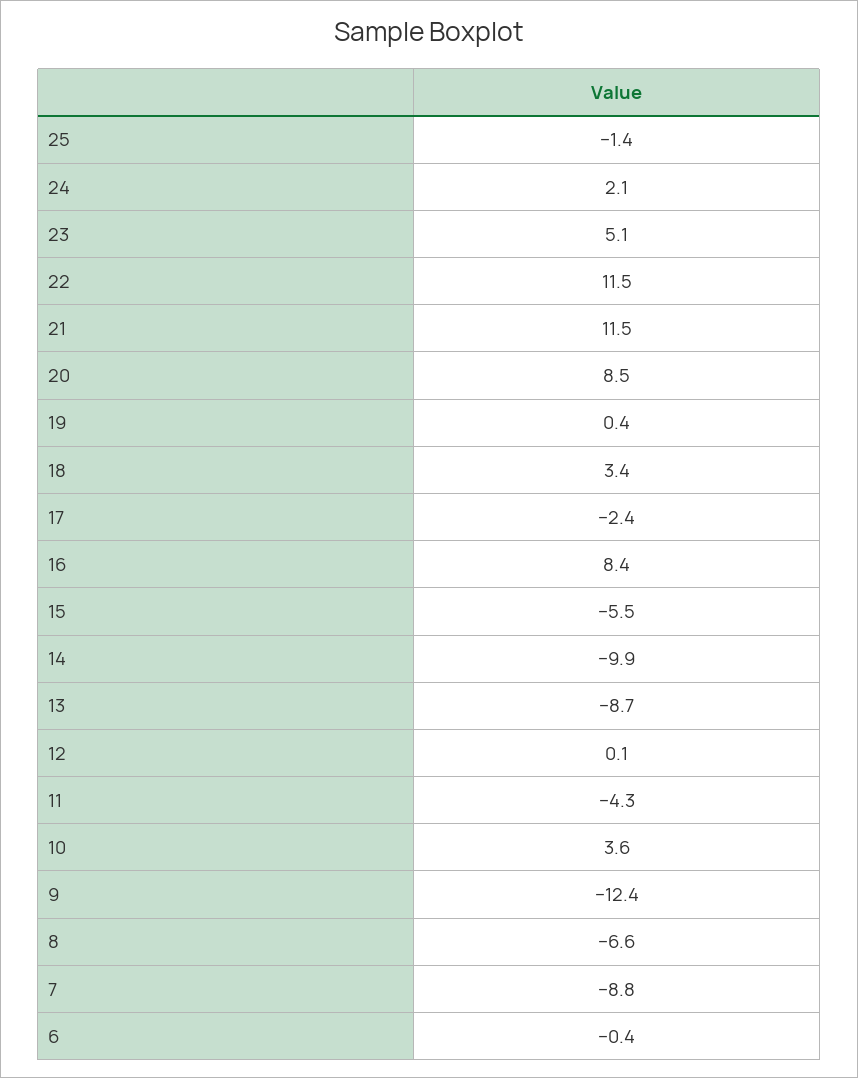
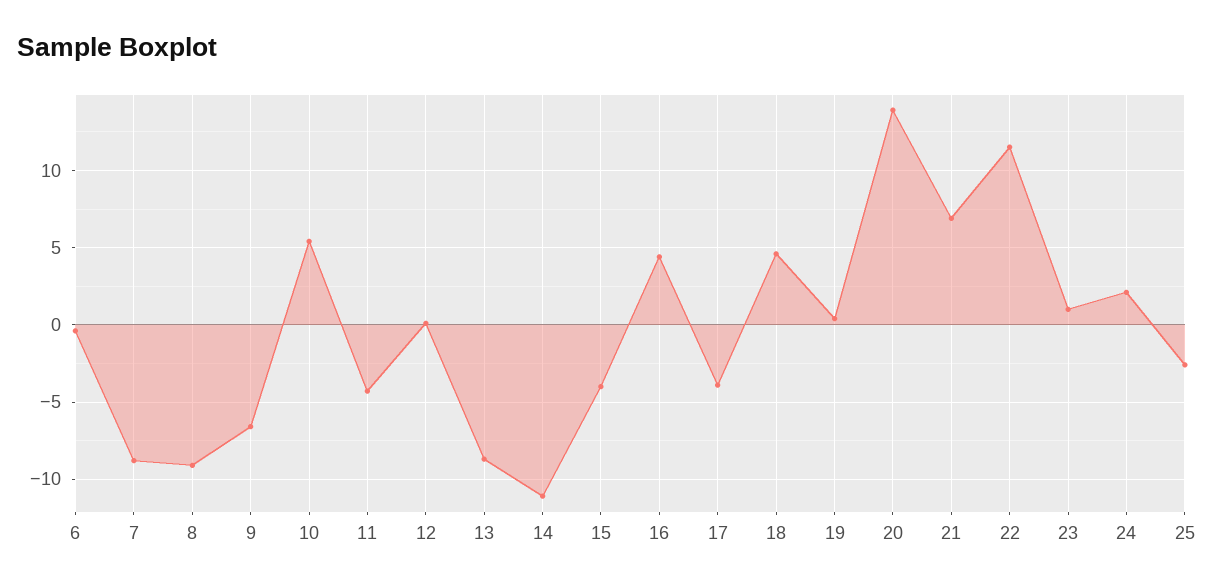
25: -1.4 -> -2.5
23: 5.1 -> 1
21: 11.5 -> 7
20: 8.5 -> 14
18: 3.4 -> 4.5
17: -2.4 -> -4
16: 8.4 -> 4.5
15: -5.5 -> -4
14: -9.9 -> -11
10: 3.6 -> 5.5
9: -12.4 -> -6.5
8: -6.6 -> -9

